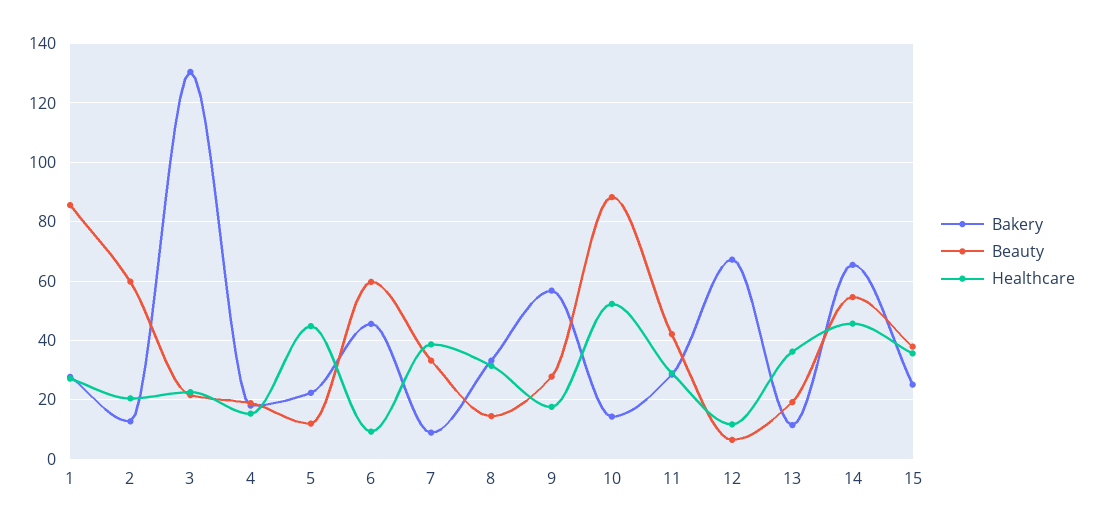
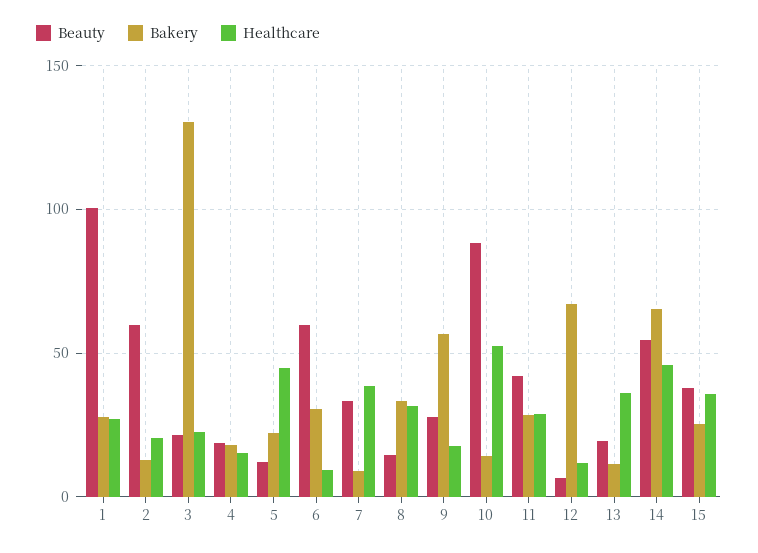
Beauty, 1: 85 -> 100
Bakery, 6: 45 -> 30

